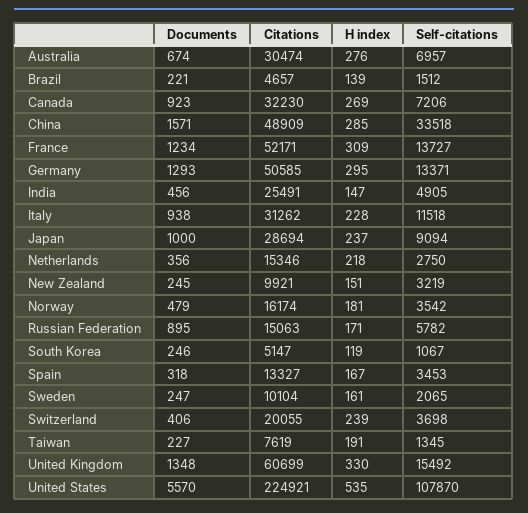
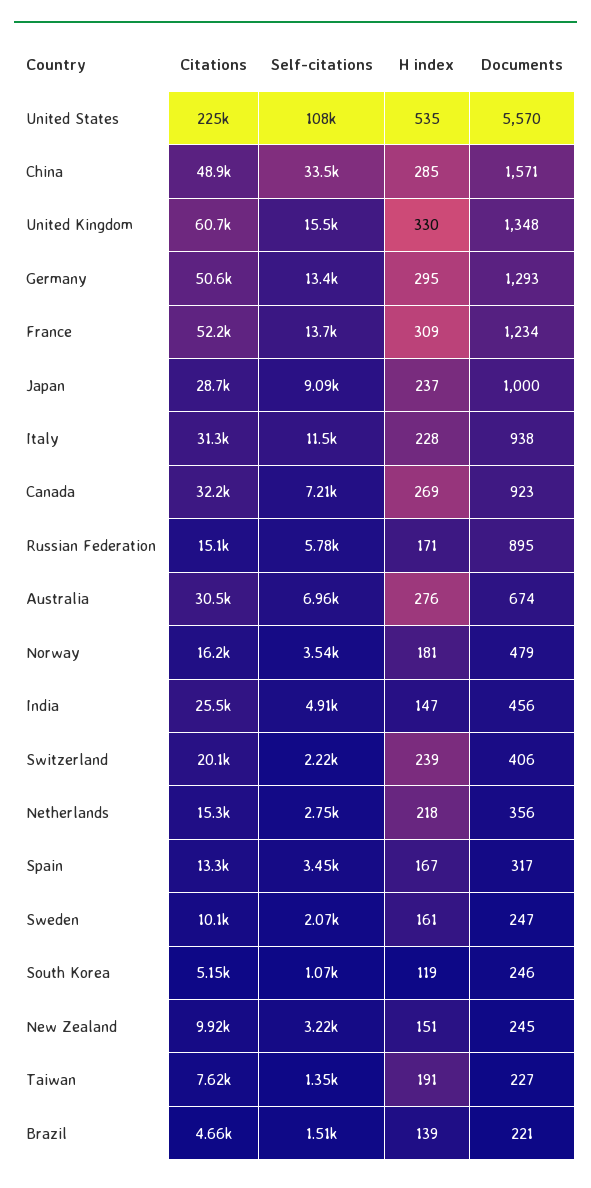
Documents, Spain: 318 -> 317
Self-citations, Switzerland: 3698 -> 2220

